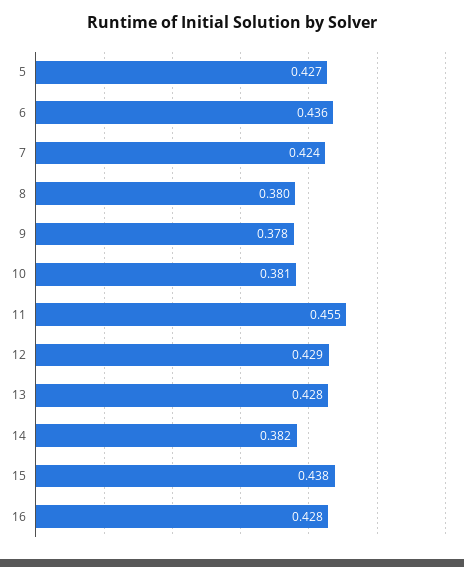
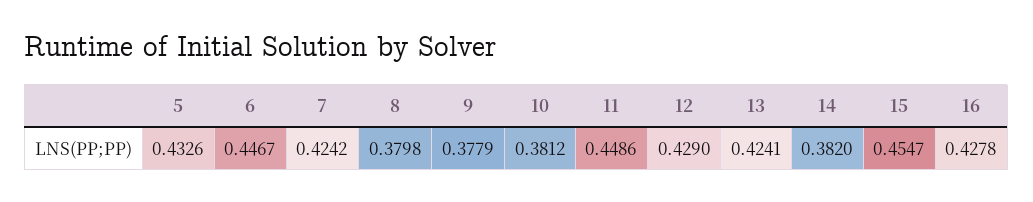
5: 0.427 -> 0.4326
6: 0.436 -> 0.4467
11: 0.455 -> 0.4486
13: 0.428 -> 0.4241
15: 0.438 -> 0.4547

